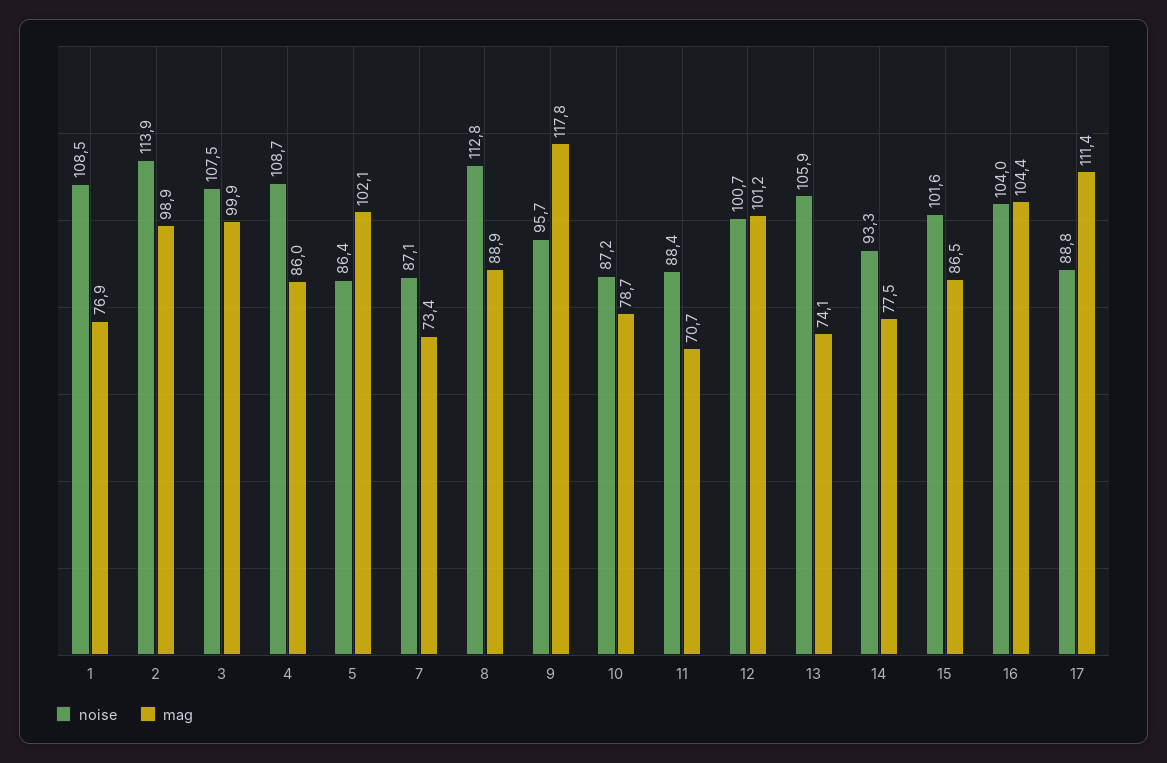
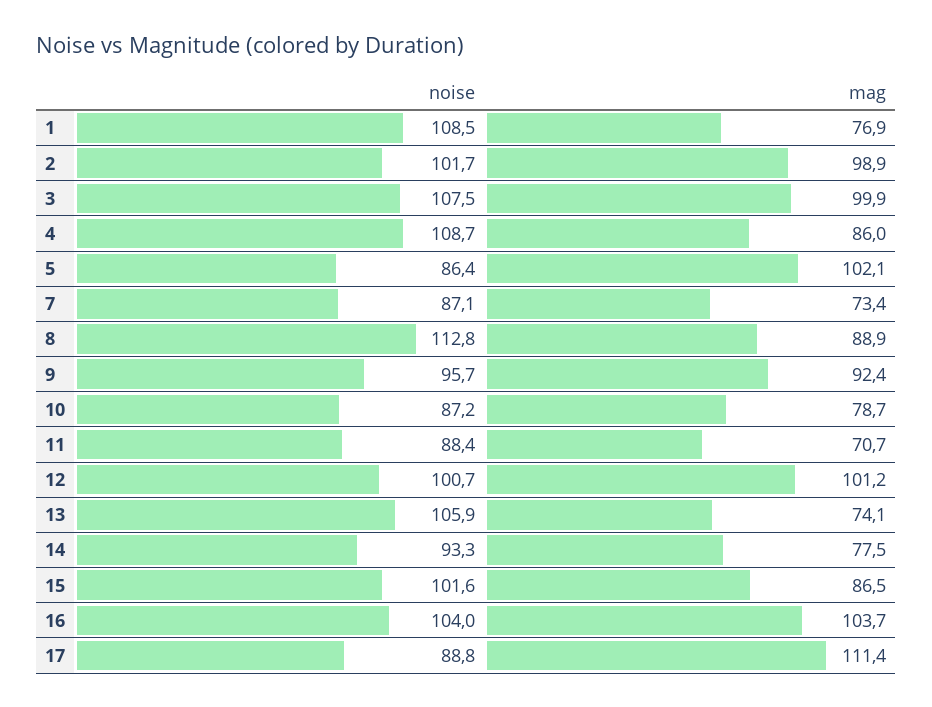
noise, 2: 113.9 -> 101.7
mag, 9: 117.8 -> 92.4
mag, 16: 104.4 -> 103.7

